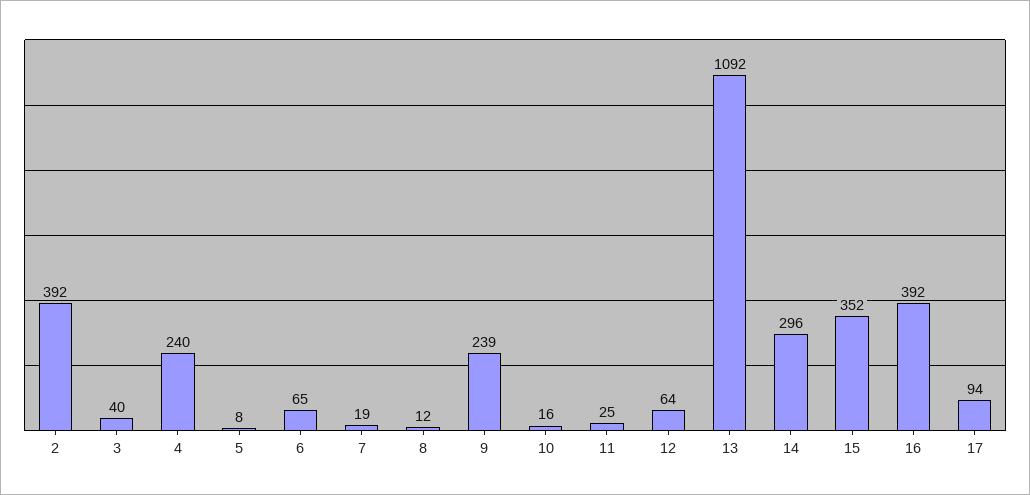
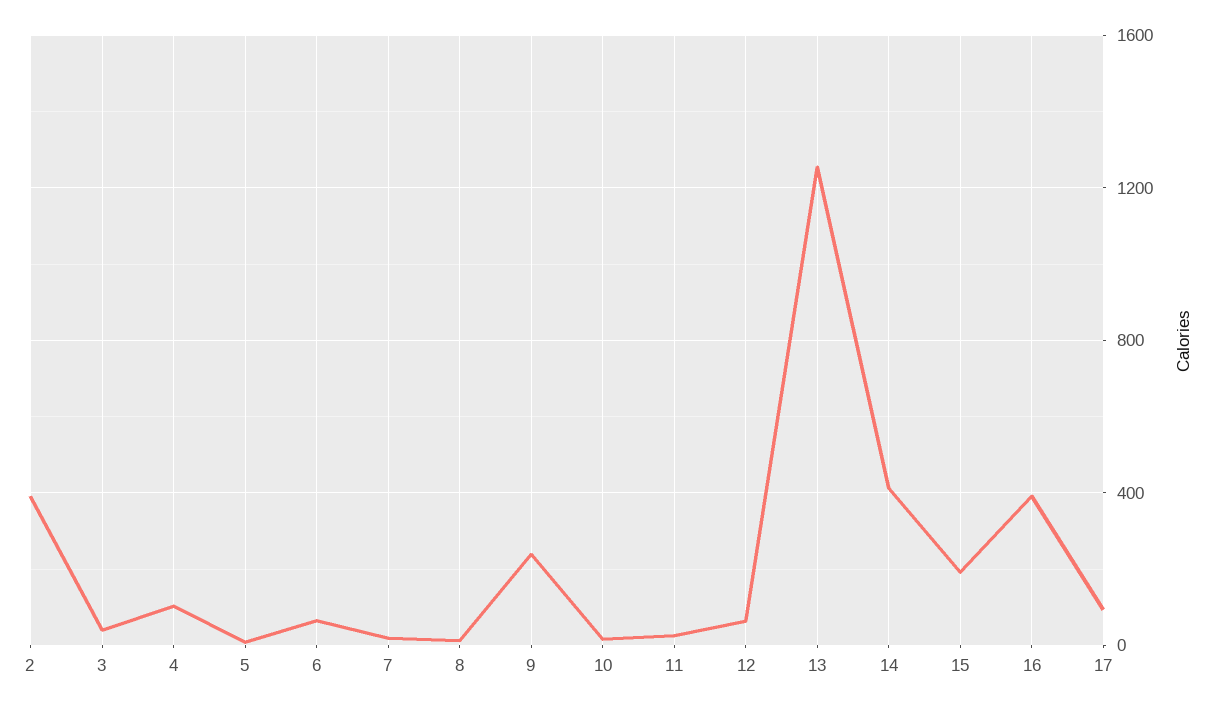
4: 240 -> 100
13: 1092 -> 1250
14: 296 -> 400
15: 352 -> 200

